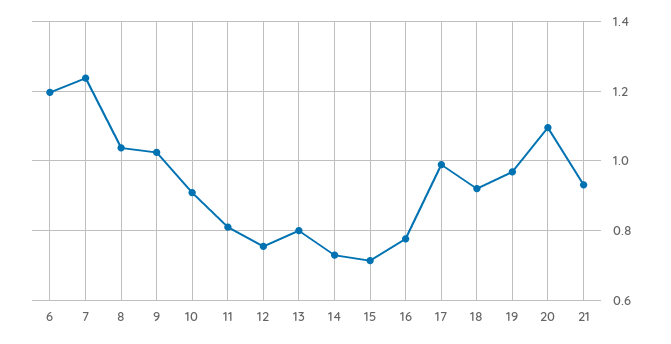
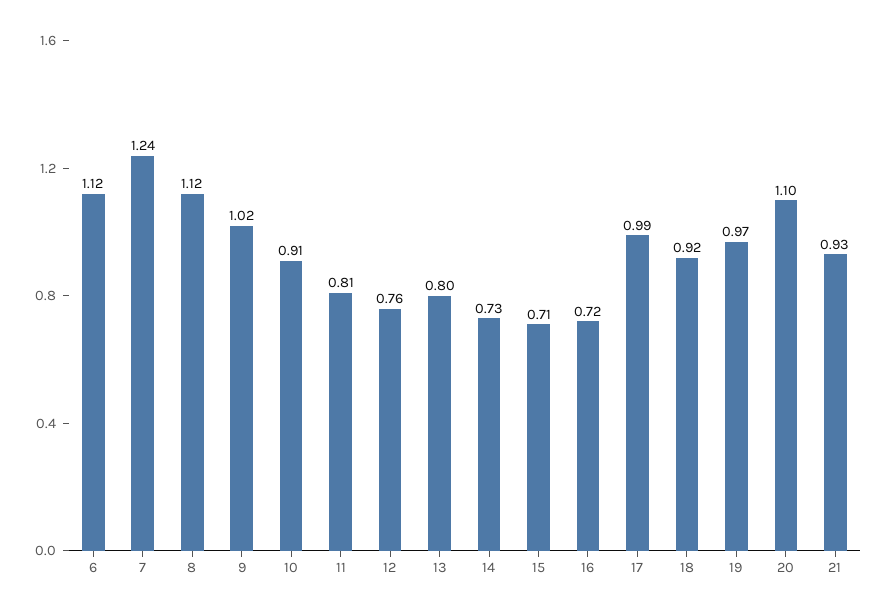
6: 1.2 -> 1.12
8: 1.04 -> 1.12
16: 0.78 -> 0.72

